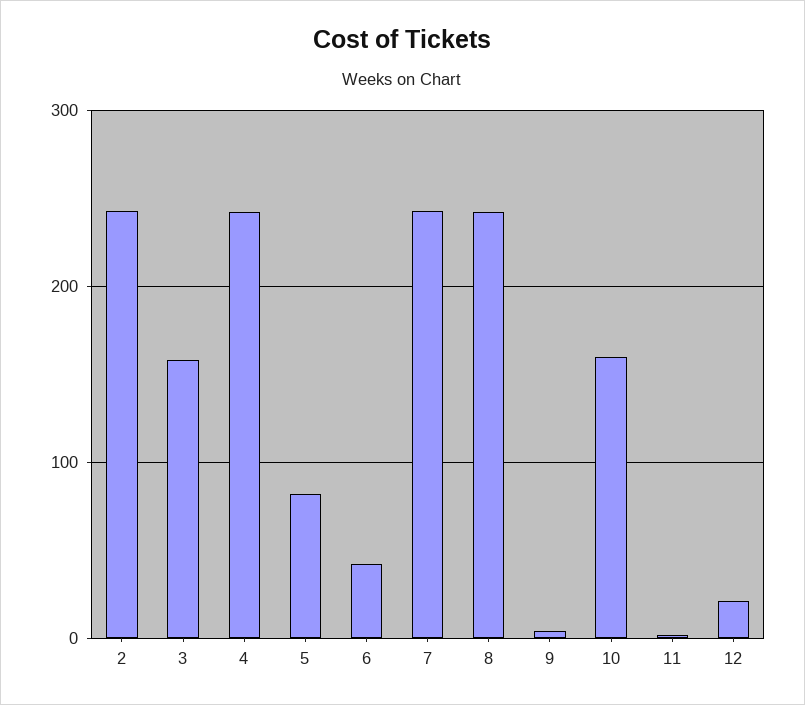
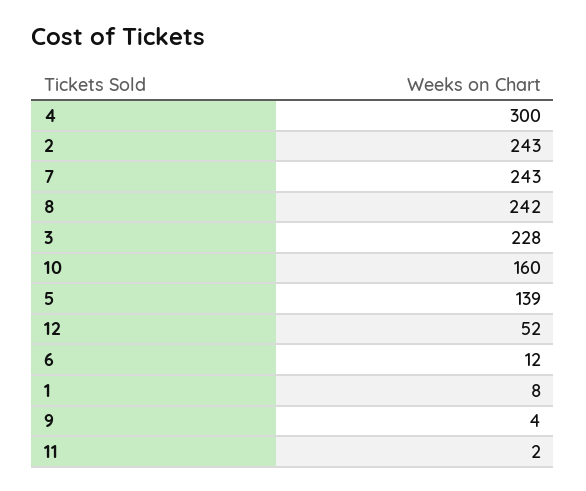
3: 160 -> 228
4: 240 -> 300
5: 80 -> 139
6: 40 -> 12
12: 20 -> 52
1: none -> 8

